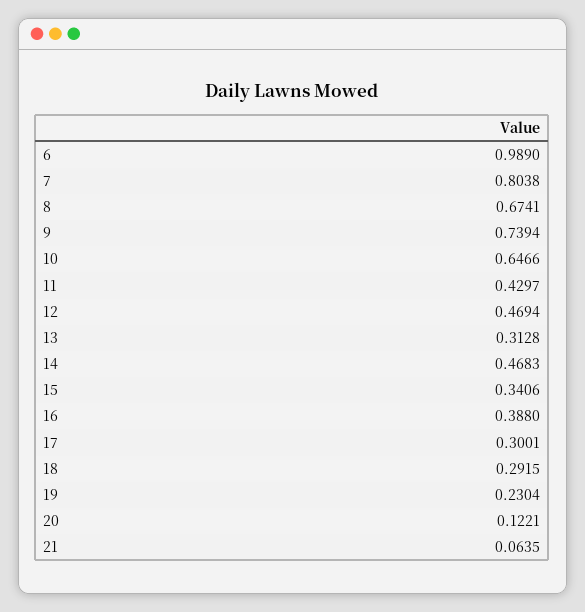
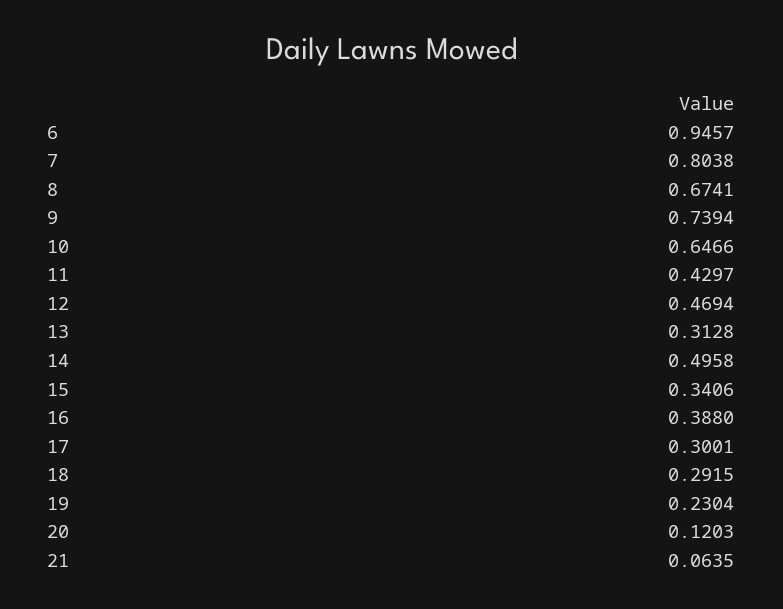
6: 0.989 -> 0.9457
14: 0.4683 -> 0.4958
20: 0.1221 -> 0.1203

